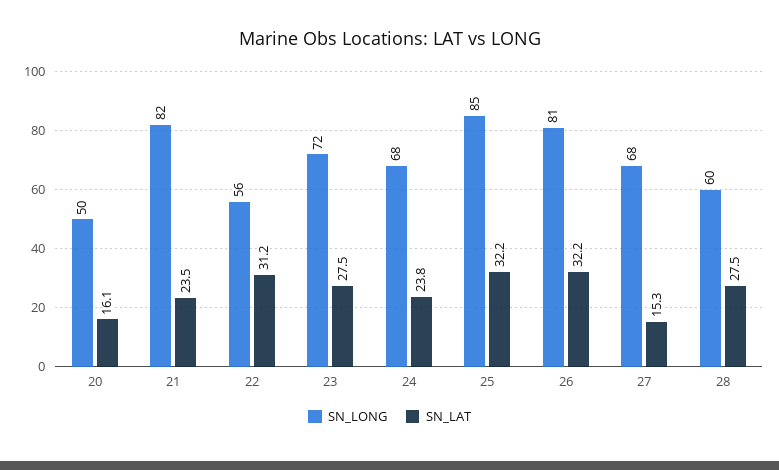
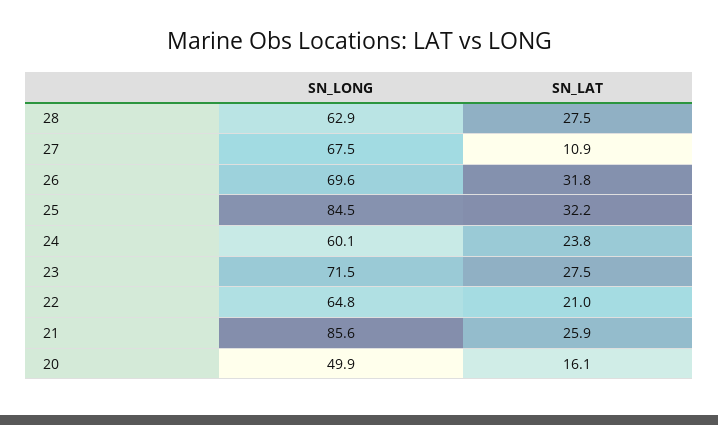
SN_LONG, 21: 82 -> 85.6
SN_LAT, 21: 23.5 -> 25.9
SN_LONG, 22: 56 -> 64.8
SN_LAT, 22: 31.2 -> 21
SN_LONG, 24: 68 -> 60.1
SN_LONG, 26: 81 -> 69.6
SN_LAT, 26: 32.2 -> 31.8
SN_LAT, 27: 15.3 -> 10.9
SN_LONG, 28: 60 -> 62.9

